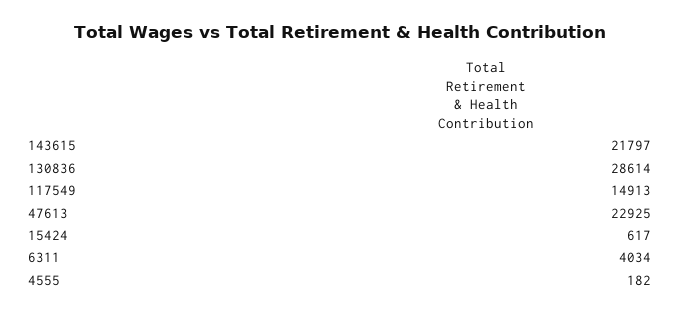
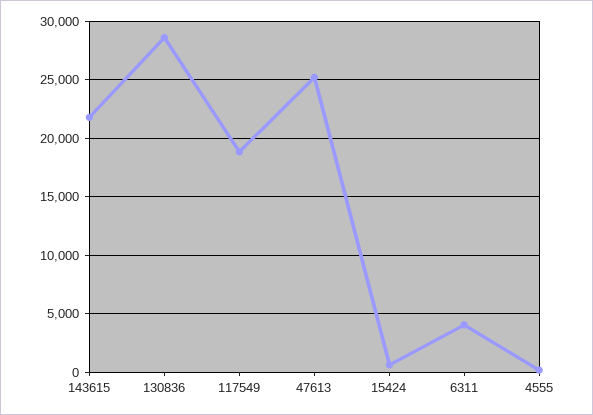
117549: 14913 -> 19000
47613: 22925 -> 25000

